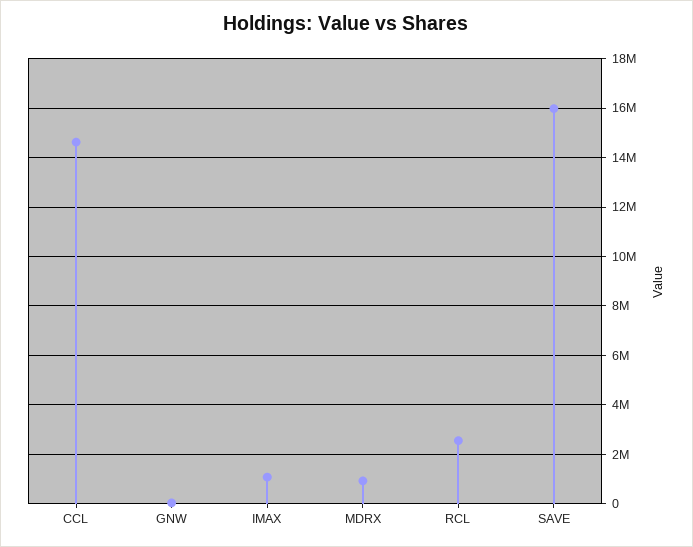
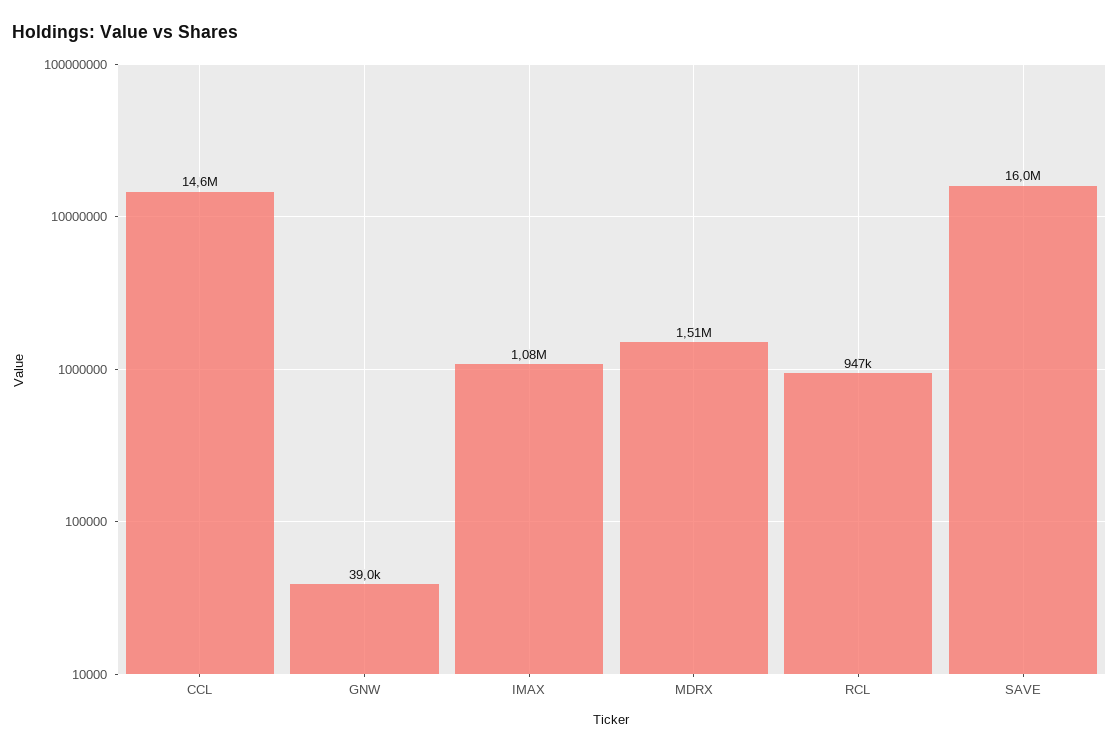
MDRX: 1000000 -> 1510000
RCL: 2500000 -> 947000

